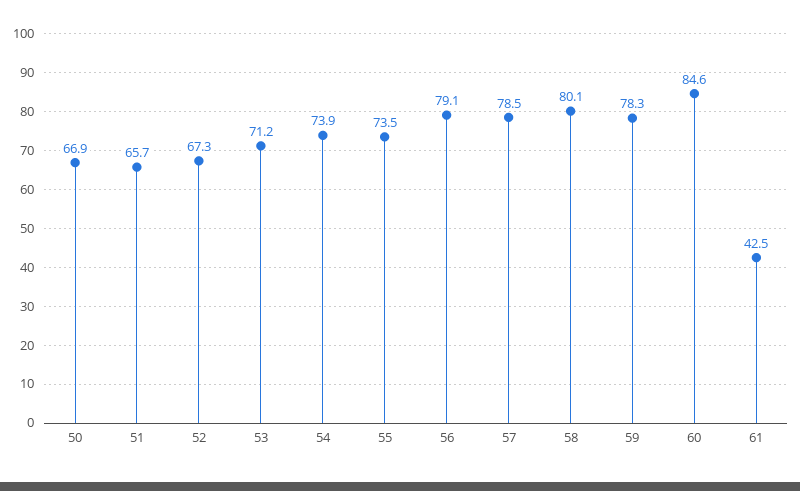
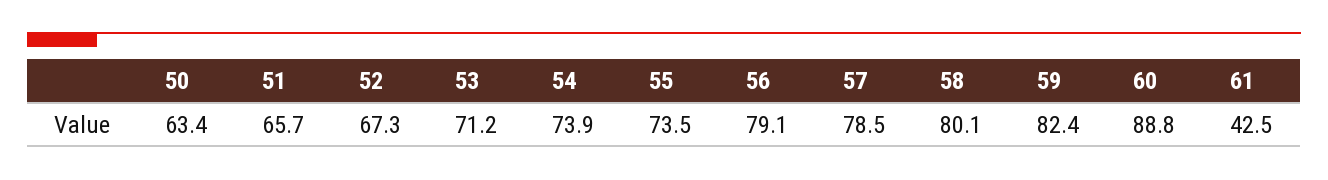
50: 66.9 -> 63.4
59: 78.3 -> 82.4
60: 84.6 -> 88.8

